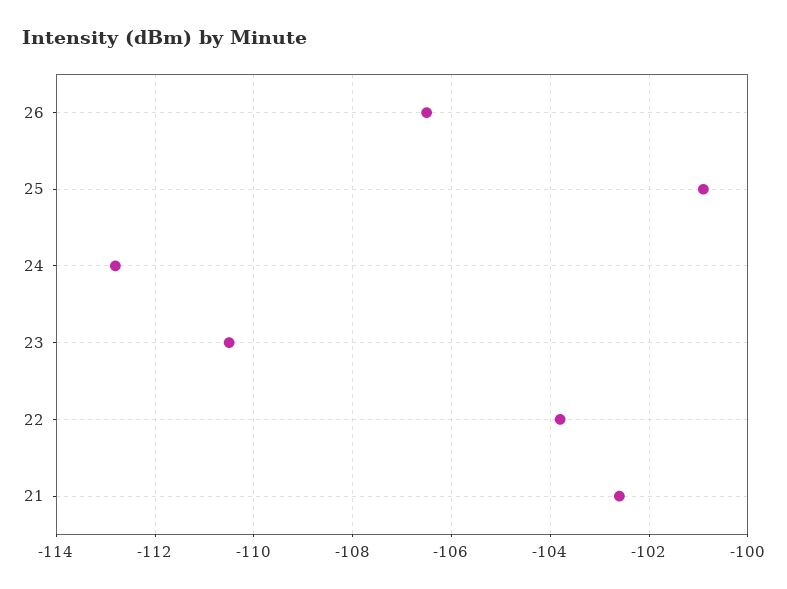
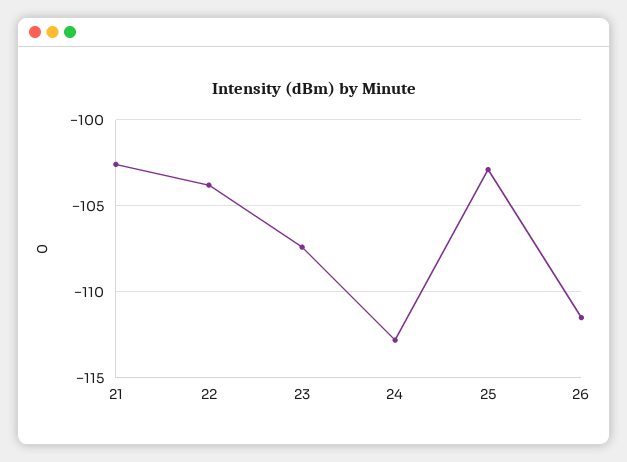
26: -106.5 -> -111.5
25: -101 -> -103
23: -110.5 -> -107.5

